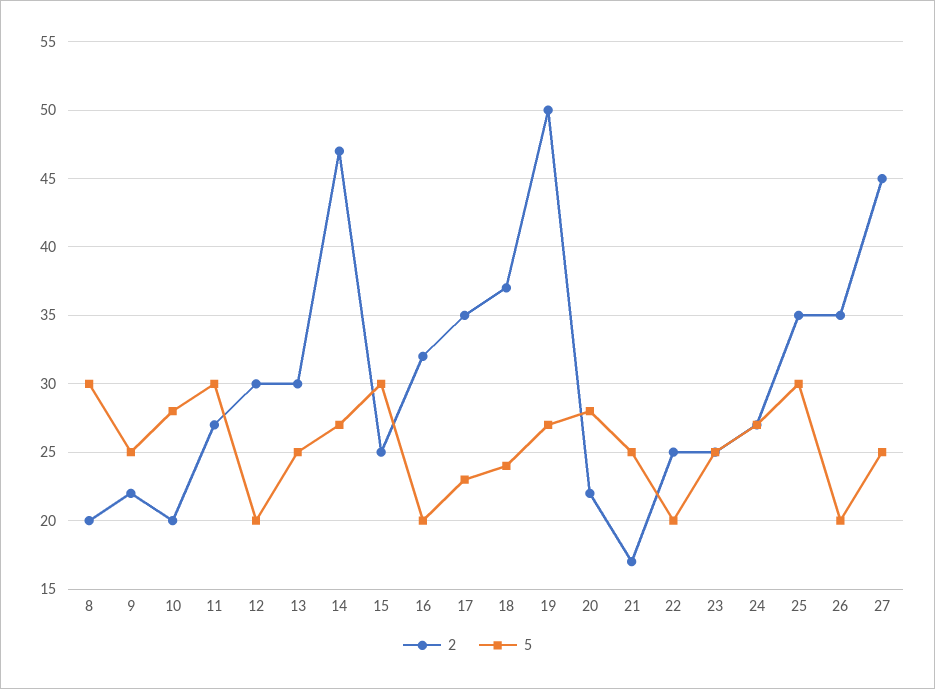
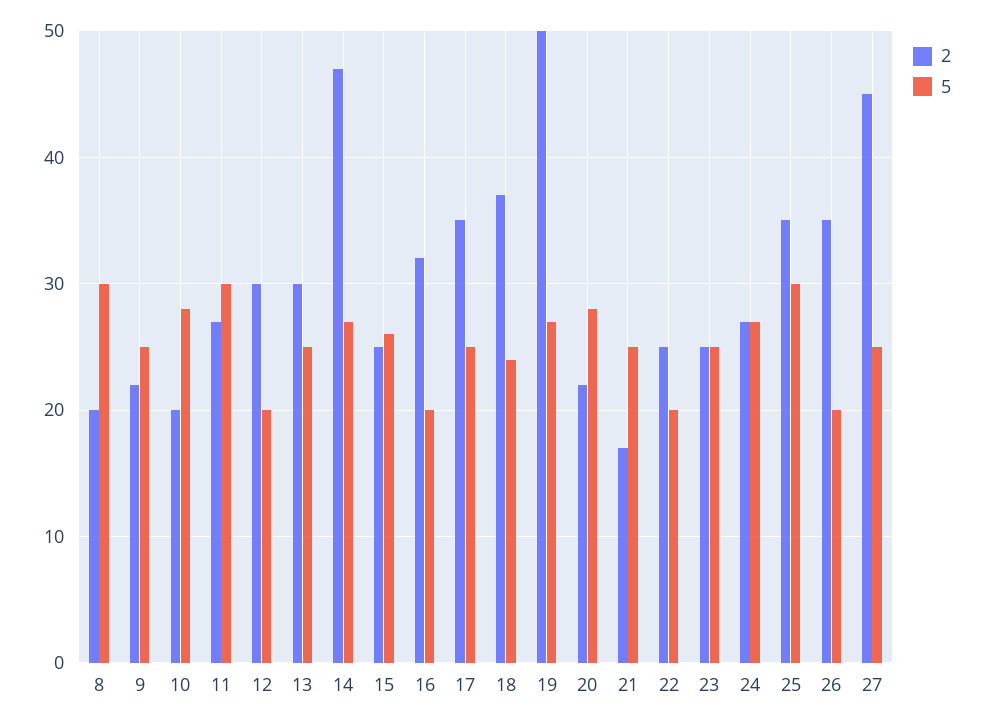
5, 15: 30 -> 26
5, 17: 23 -> 25

